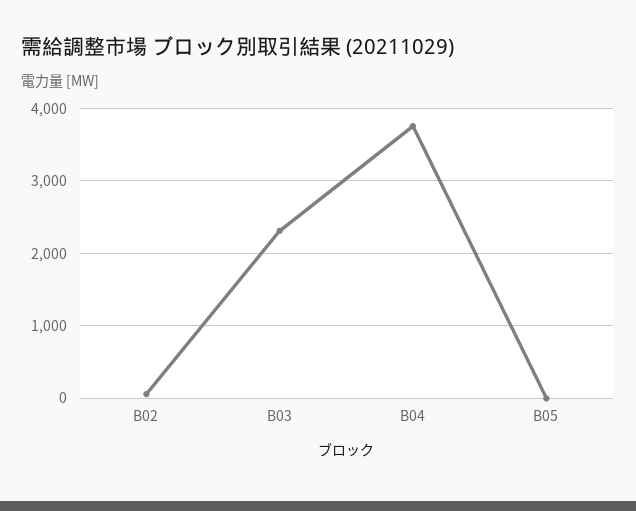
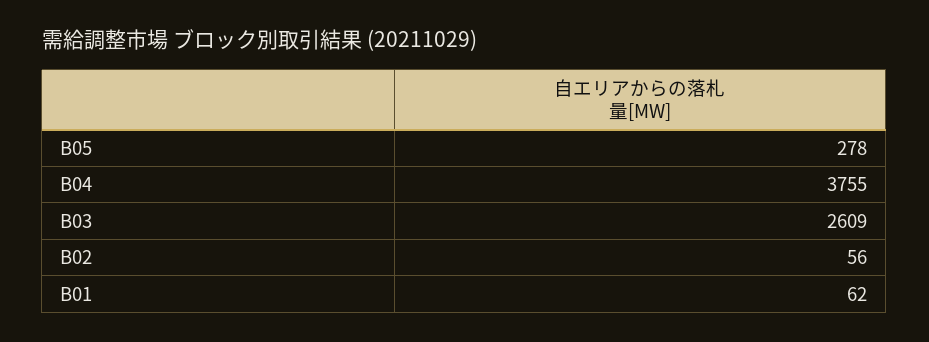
B03: 2300 -> 2609
B05: 0 -> 278
B01: none -> 62

